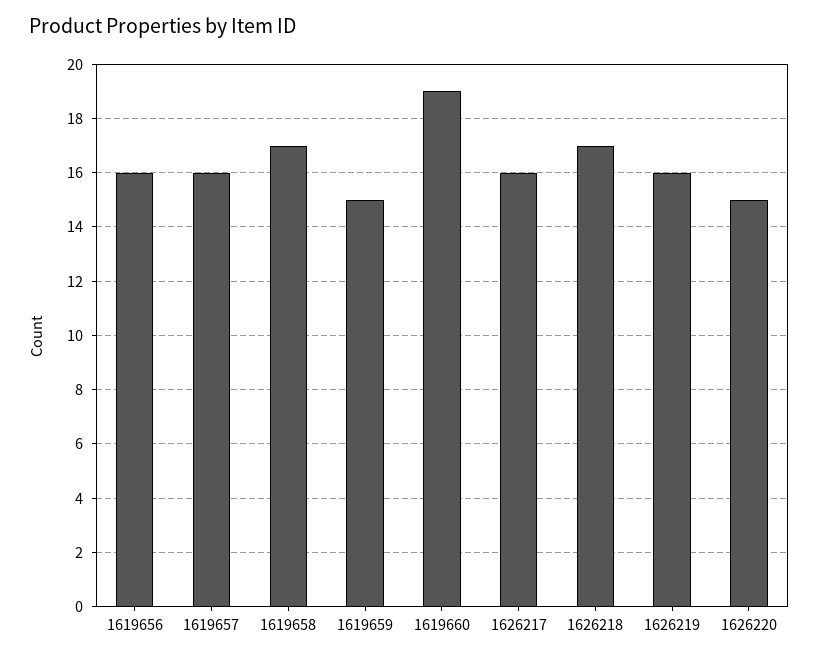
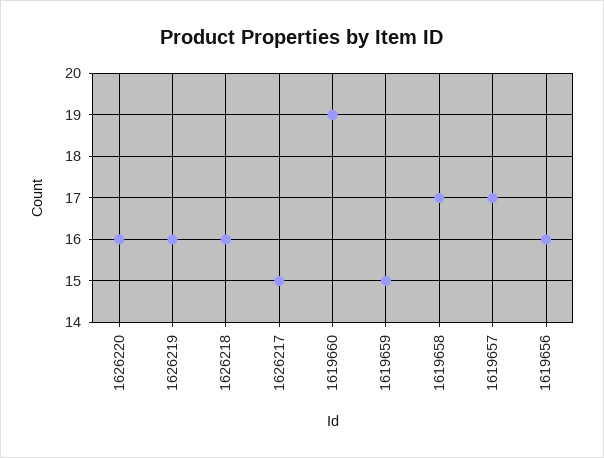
1619657: 16 -> 17
1626217: 16 -> 15
1626218: 17 -> 16
1626220: 15 -> 16

